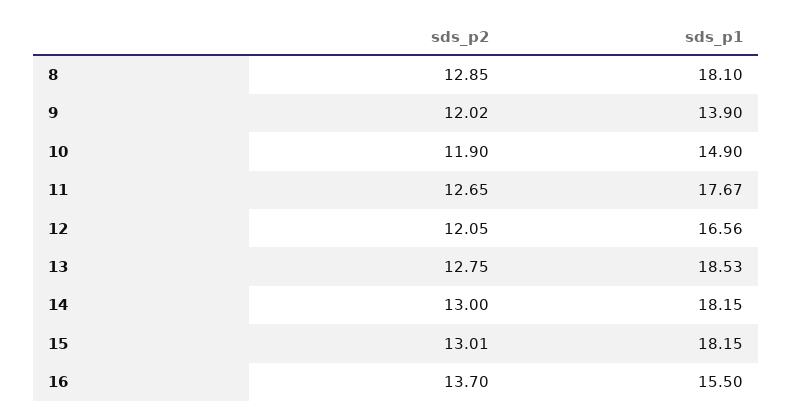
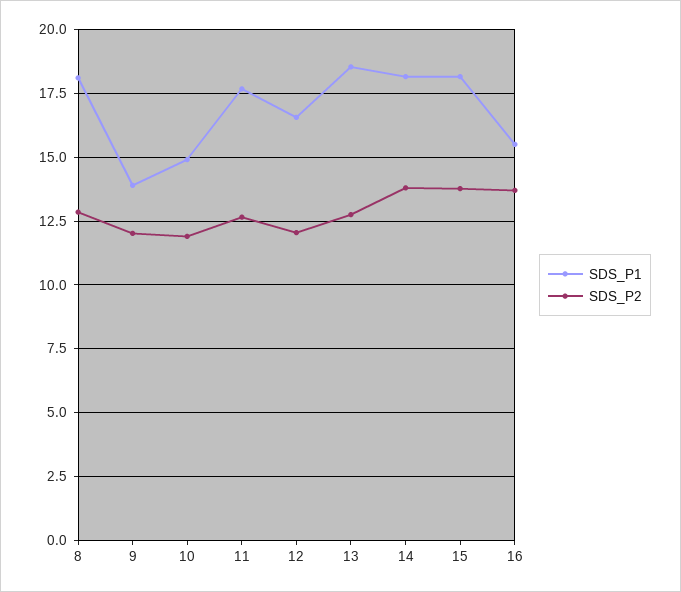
sds_p2, 14: 13 -> 13.75
sds_p2, 15: 13.01 -> 13.75

